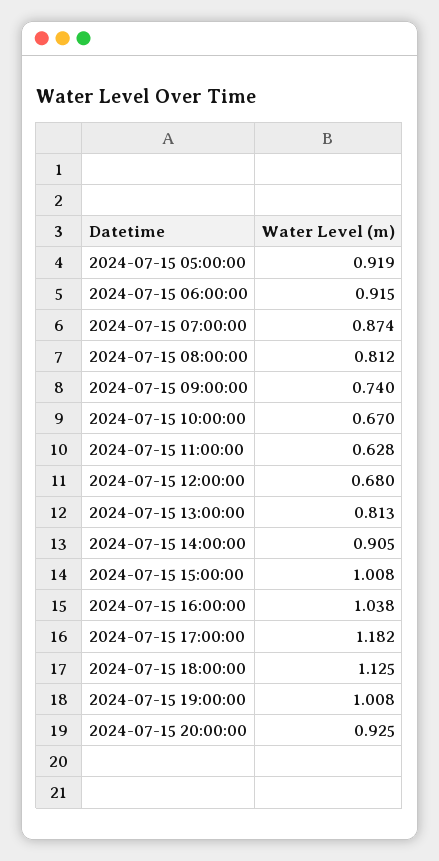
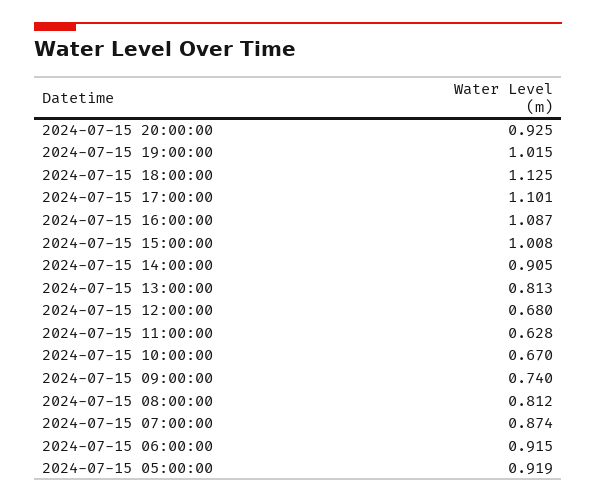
2024-07-15 16:00:00: 1.038 -> 1.087
2024-07-15 17:00:00: 1.182 -> 1.101
2024-07-15 19:00:00: 1.008 -> 1.015

